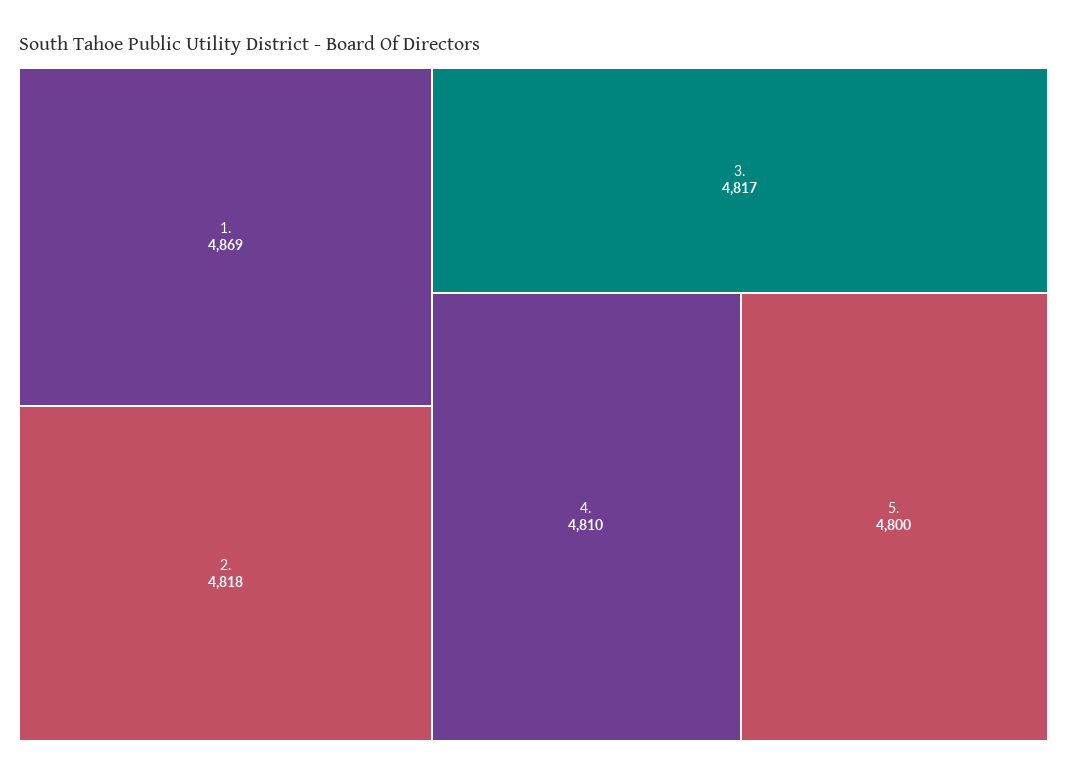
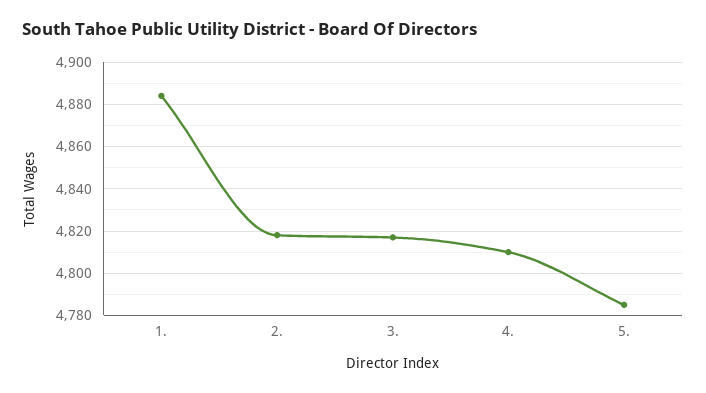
1.: 4869 -> 4885
5.: 4800 -> 4785

